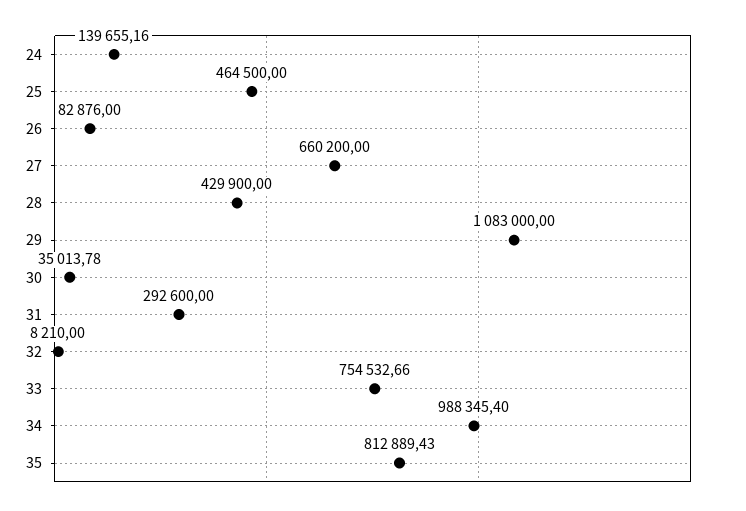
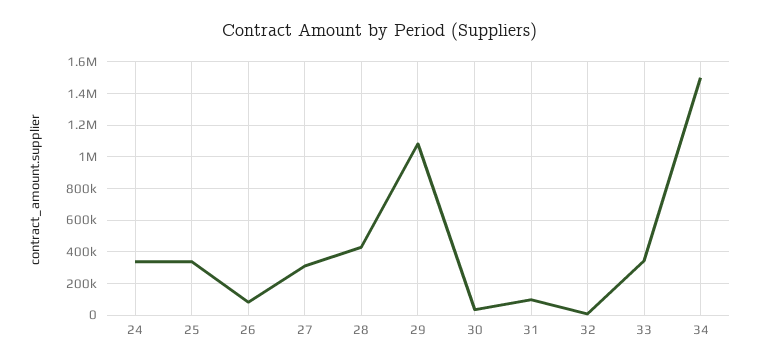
24: 139655.16 -> 350000
25: 464500 -> 350000
27: 660200 -> 300000
31: 292600 -> 100000
33: 754532.66 -> 350000
34: 988345.4 -> 1500000
35: 812889.43 -> none

